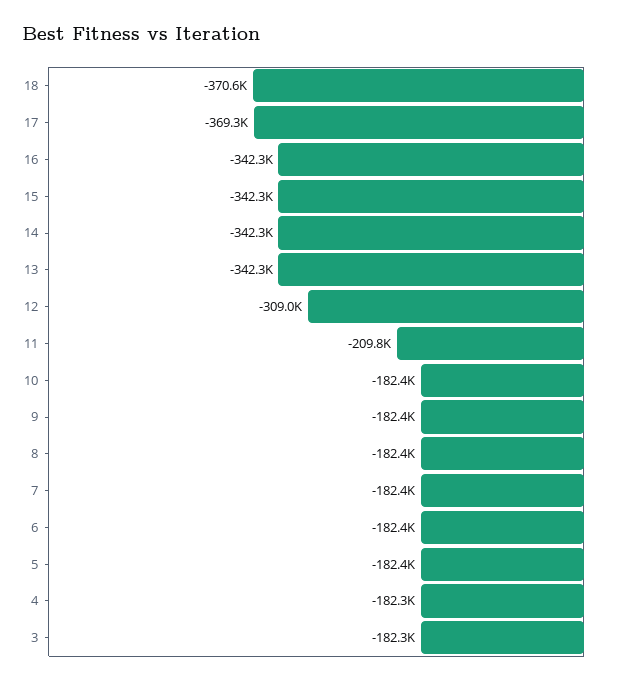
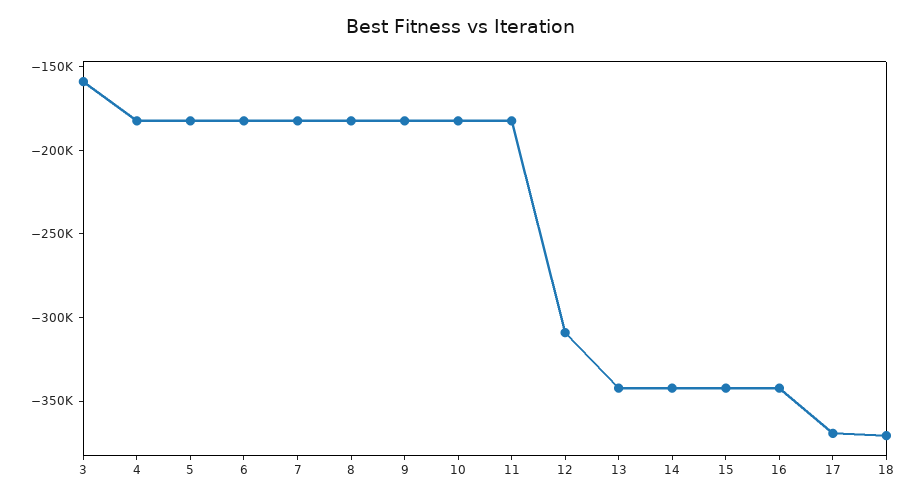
11: -209800 -> -180000
3: -182300 -> -160000

